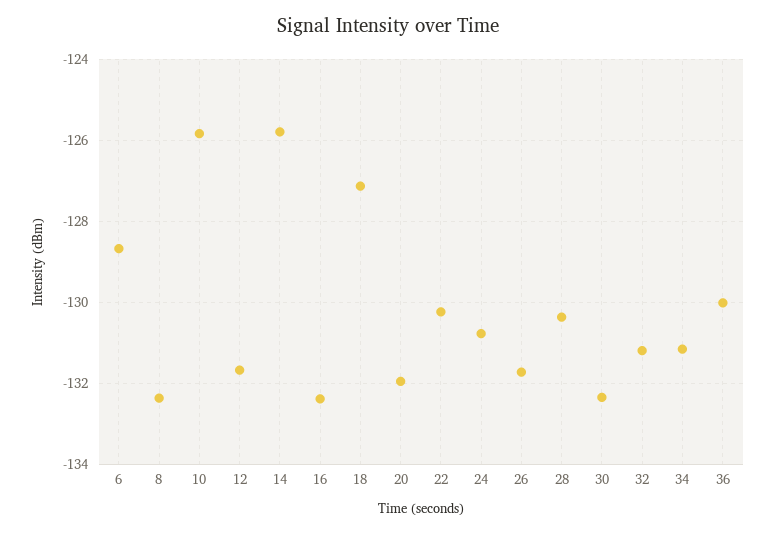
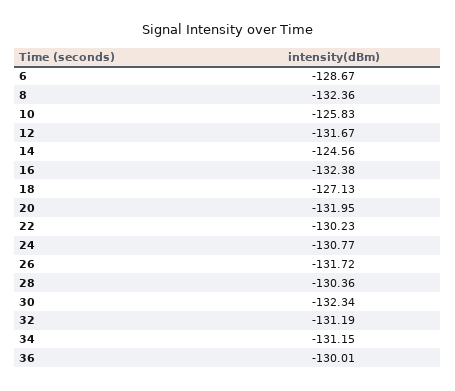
14: -125.8 -> -124.56

